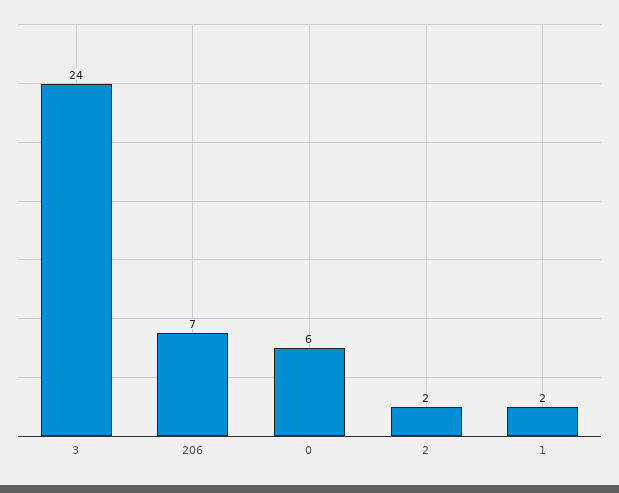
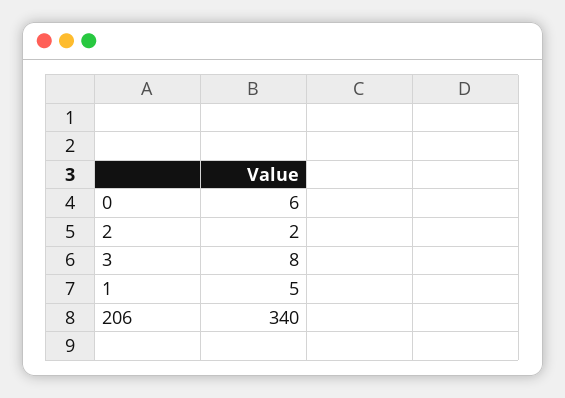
3: 24 -> 8
206: 7 -> 340
1: 2 -> 5

